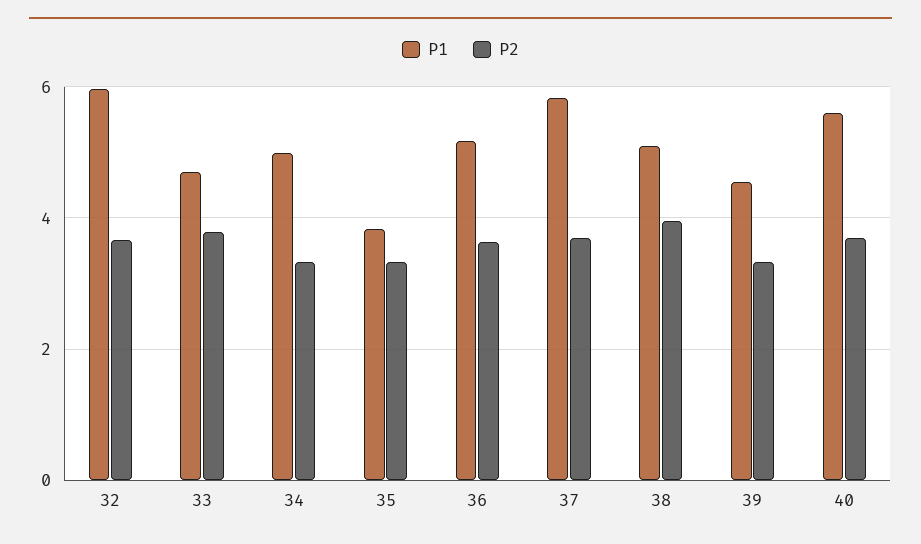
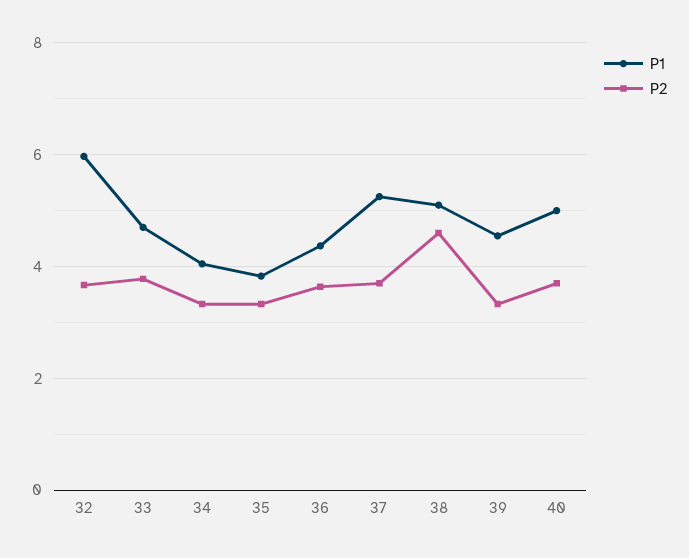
P1, 34: 5 -> 4
P1, 36: 5.2 -> 4.4
P1, 37: 5.8 -> 5.2
P2, 38: 4 -> 4.6
P1, 40: 5.6 -> 5

